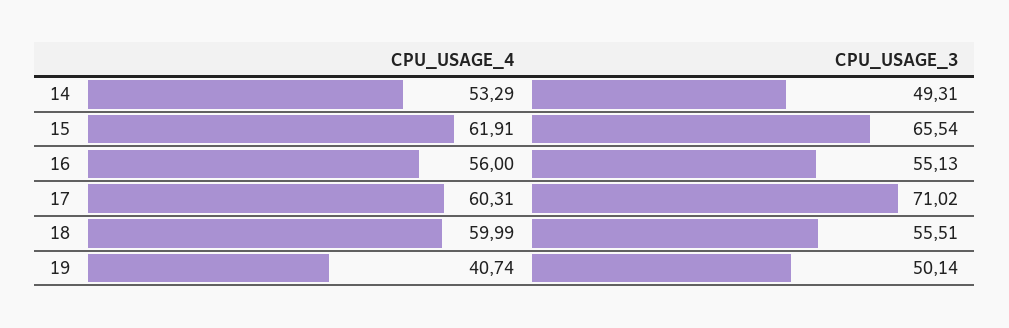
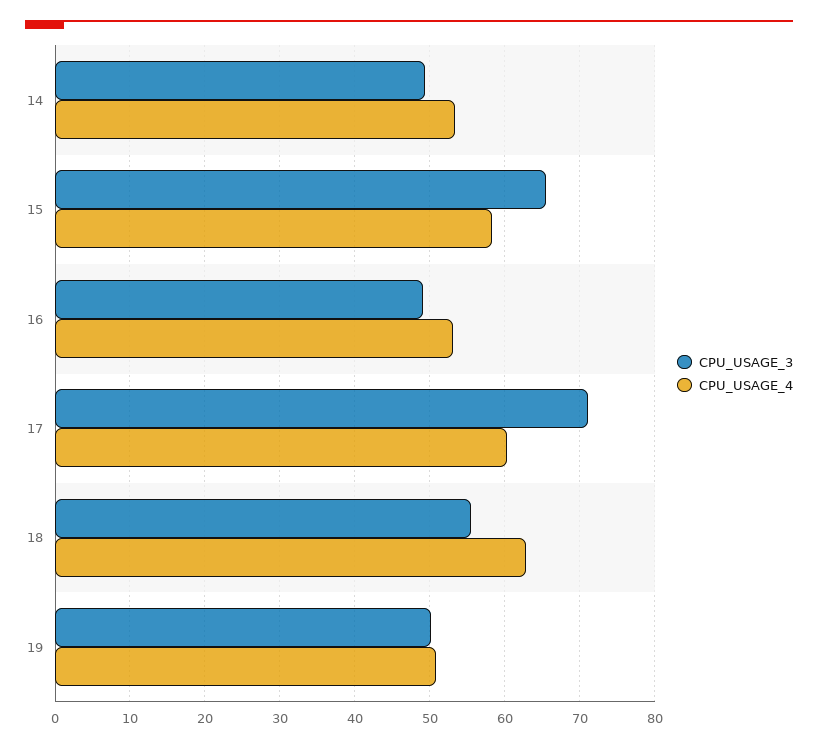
CPU_USAGE_4, 15: 61.91 -> 58
CPU_USAGE_4, 16: 56 -> 53
CPU_USAGE_3, 16: 55.13 -> 49
CPU_USAGE_4, 18: 59.99 -> 63
CPU_USAGE_4, 19: 40.74 -> 51

